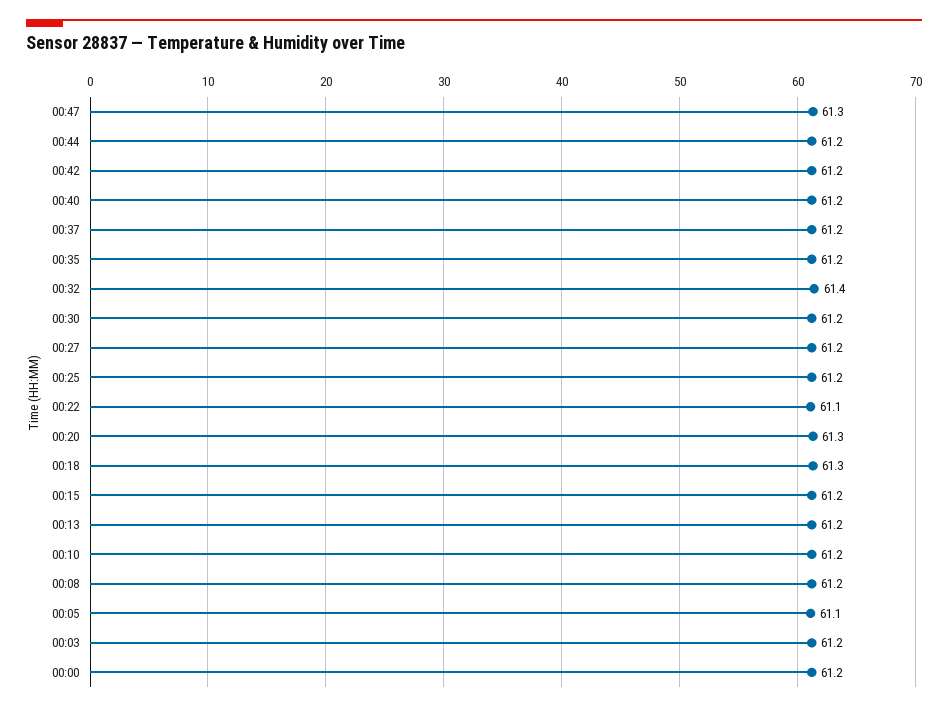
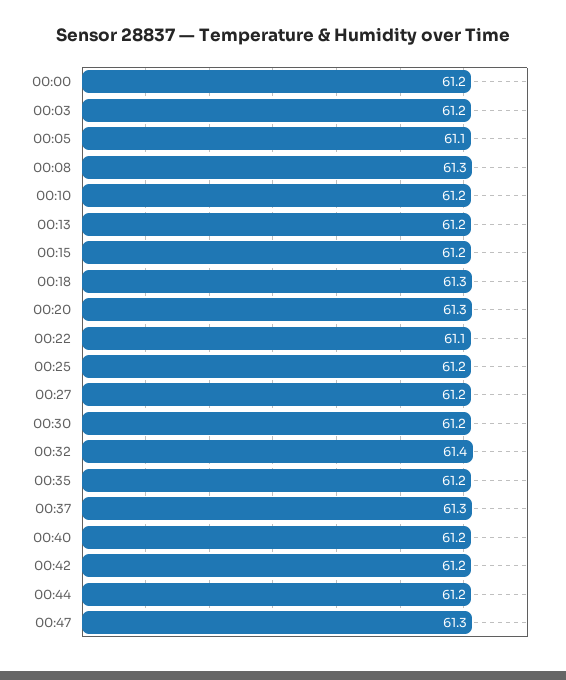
00:37: 61.2 -> 61.3
00:08: 61.2 -> 61.3

